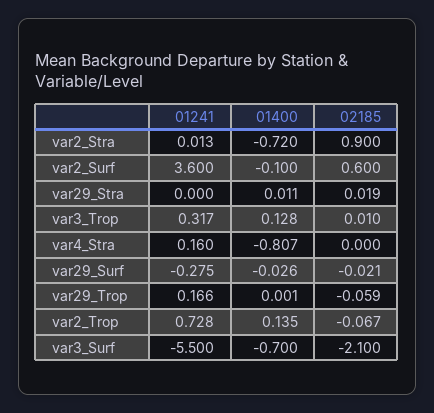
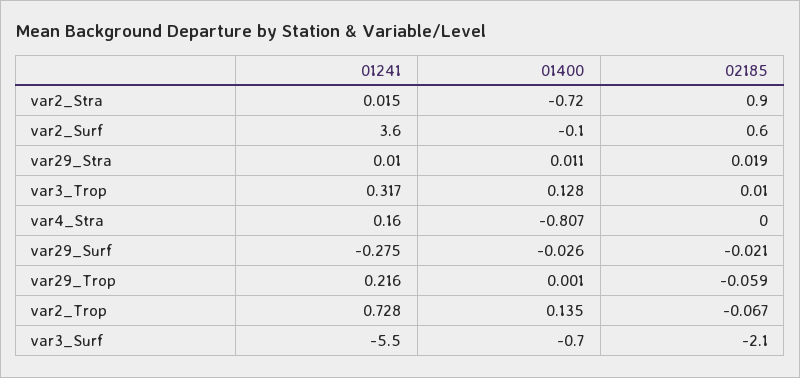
01241, var2_Stra: 0.013 -> 0.015
01241, var29_Stra: 0 -> 0.01
01241, var29_Trop: 0.166 -> 0.216

